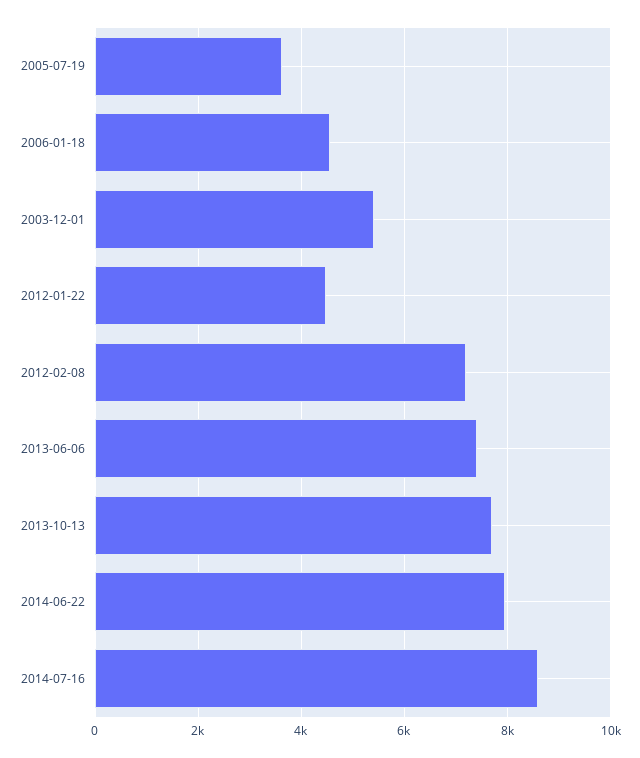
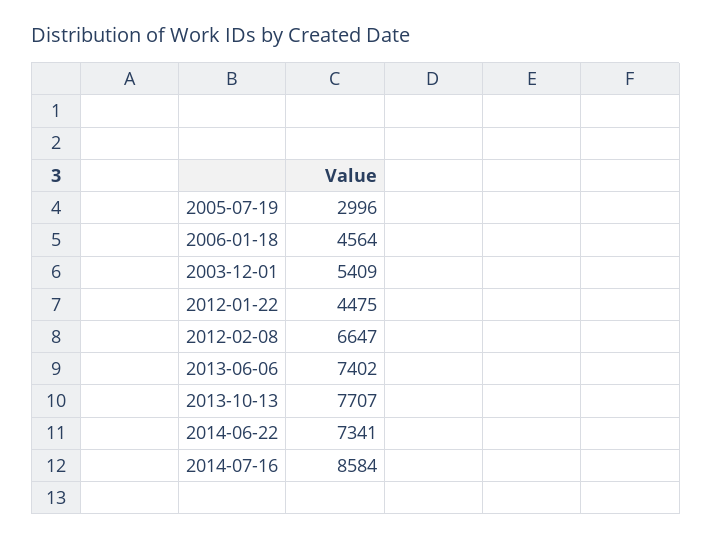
2005-07-19: 3600 -> 2996
2012-02-08: 7200 -> 6647
2014-06-22: 8000 -> 7341

